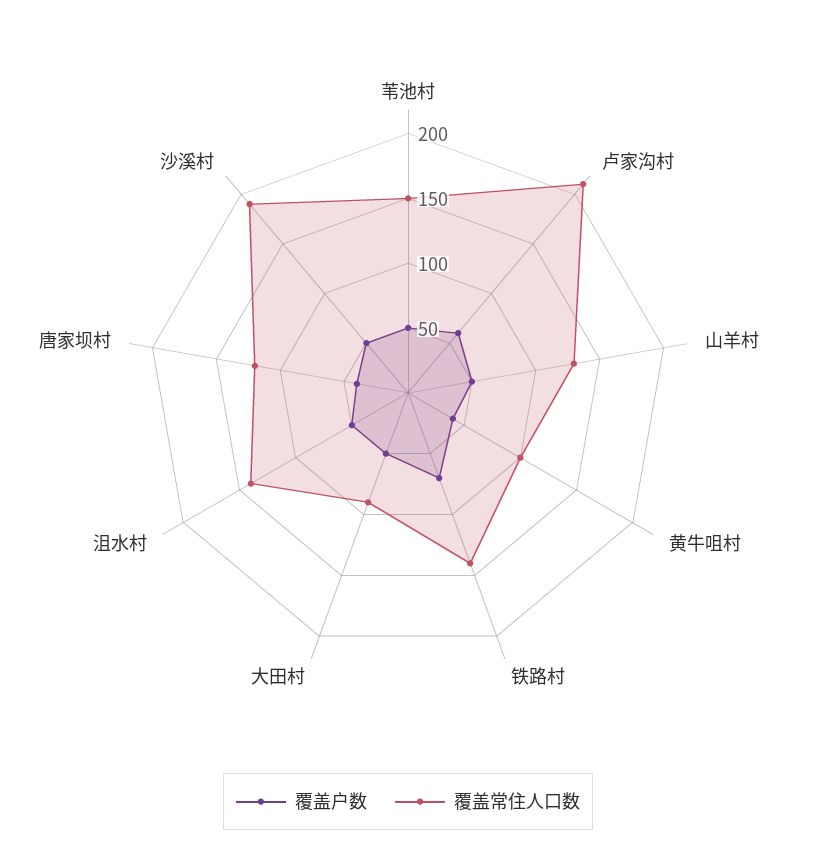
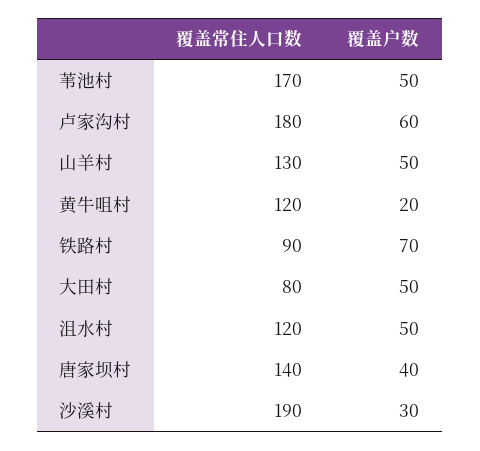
覆盖常住人口数, 苇池村: 150 -> 170
覆盖常住人口数, 卢家沟村: 210 -> 180
覆盖户数, 黄牛咀村: 40 -> 20
覆盖常住人口数, 黄牛咀村: 100 -> 120
覆盖常住人口数, 铁路村: 140 -> 90
覆盖常住人口数, 大田村: 90 -> 80
覆盖常住人口数, 沮水村: 140 -> 120
覆盖常住人口数, 唐家坝村: 120 -> 140
覆盖户数, 沙溪村: 50 -> 30

